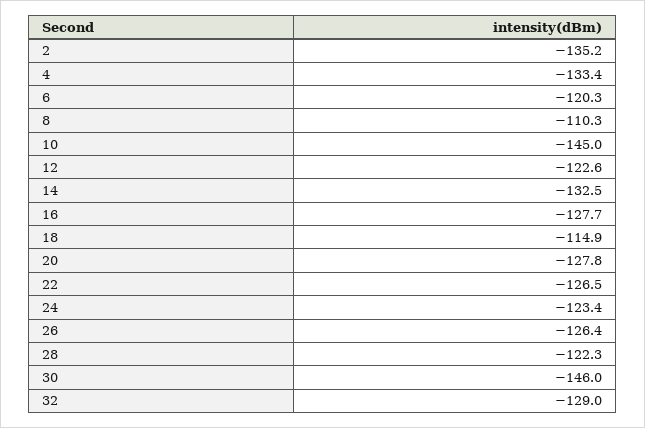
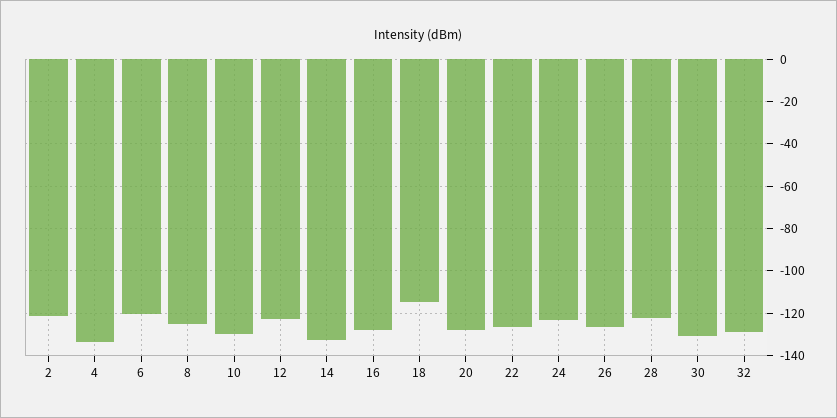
2: -135.2 -> -120
8: -110.3 -> -125
10: -145 -> -130
30: -146 -> -130

